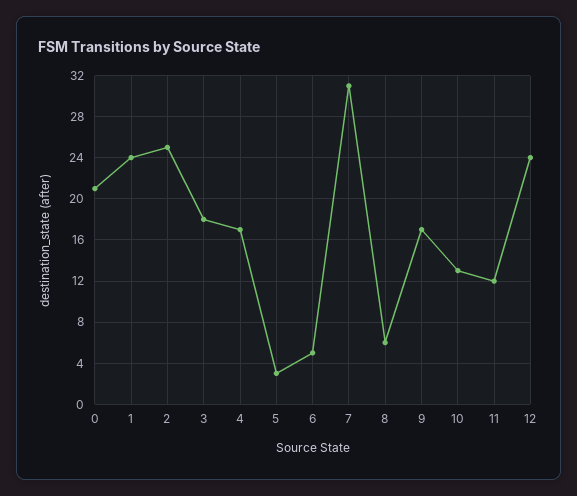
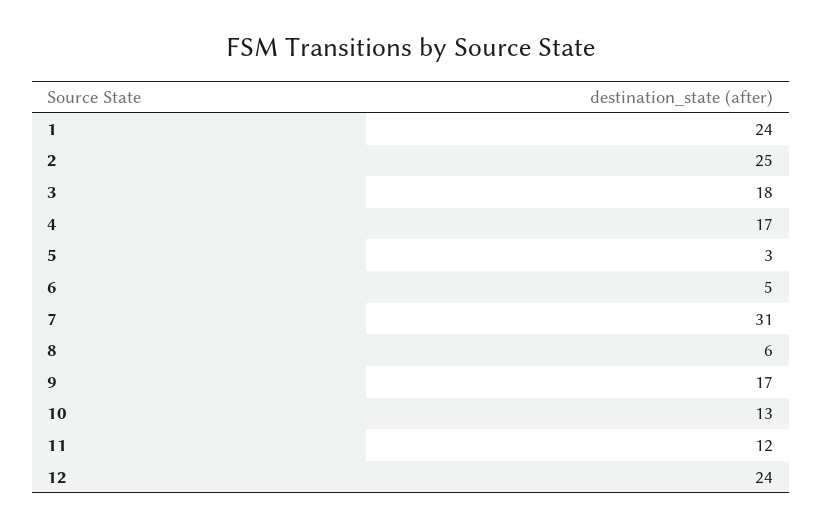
0: 21 -> none

